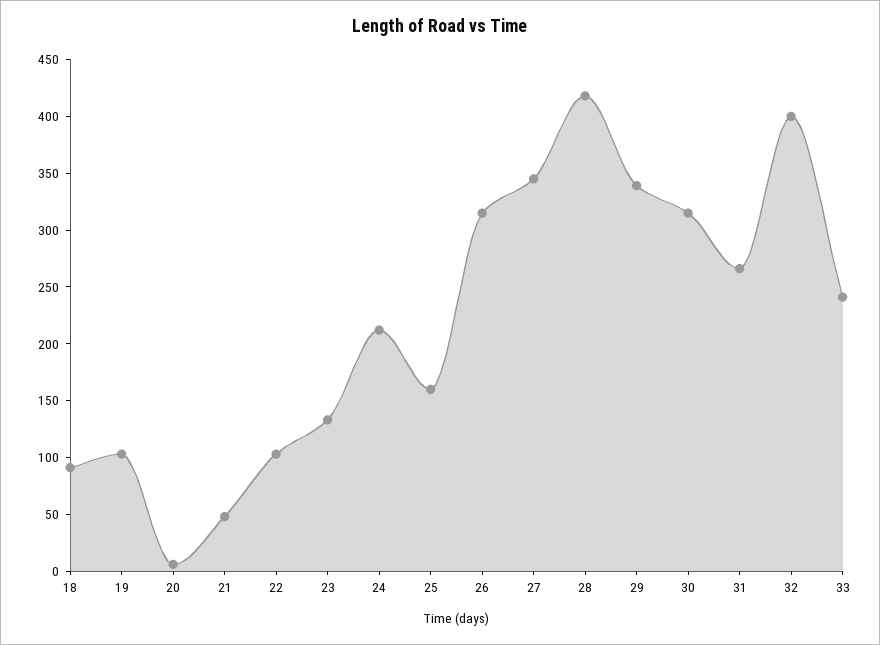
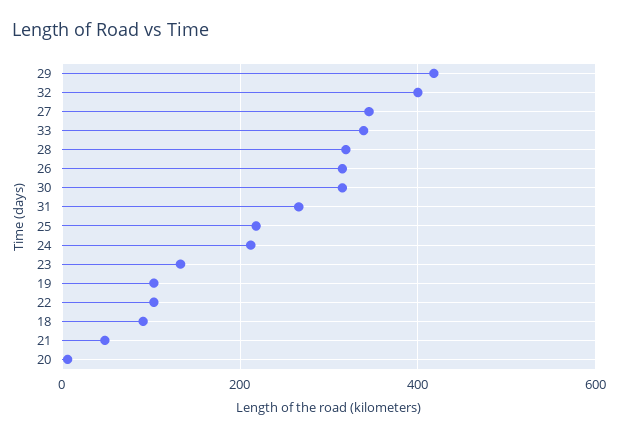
25: 160 -> 220
28: 420 -> 320
29: 340 -> 420
33: 240 -> 340

